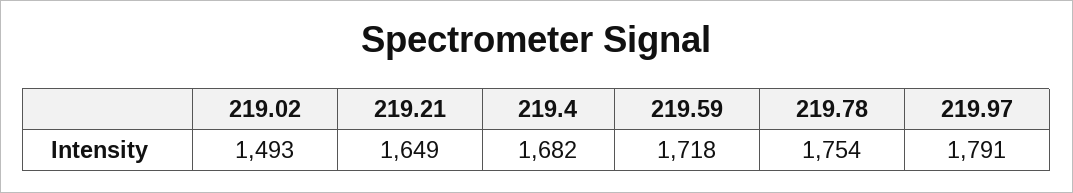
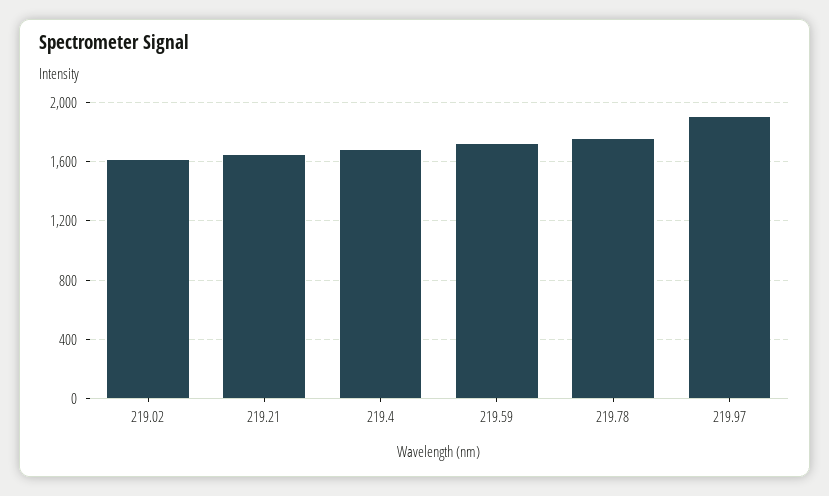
219.02: 1493 -> 1600
219.97: 1791 -> 1900

